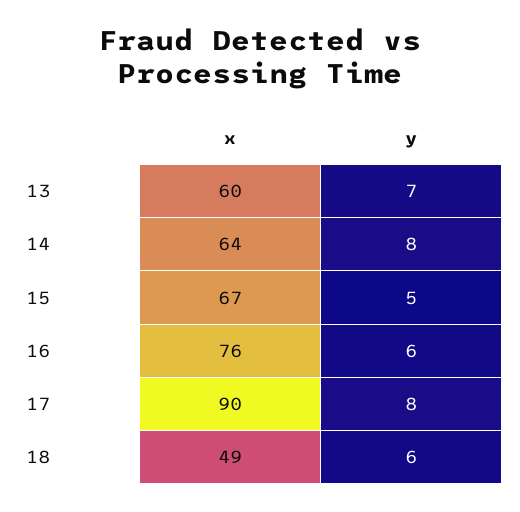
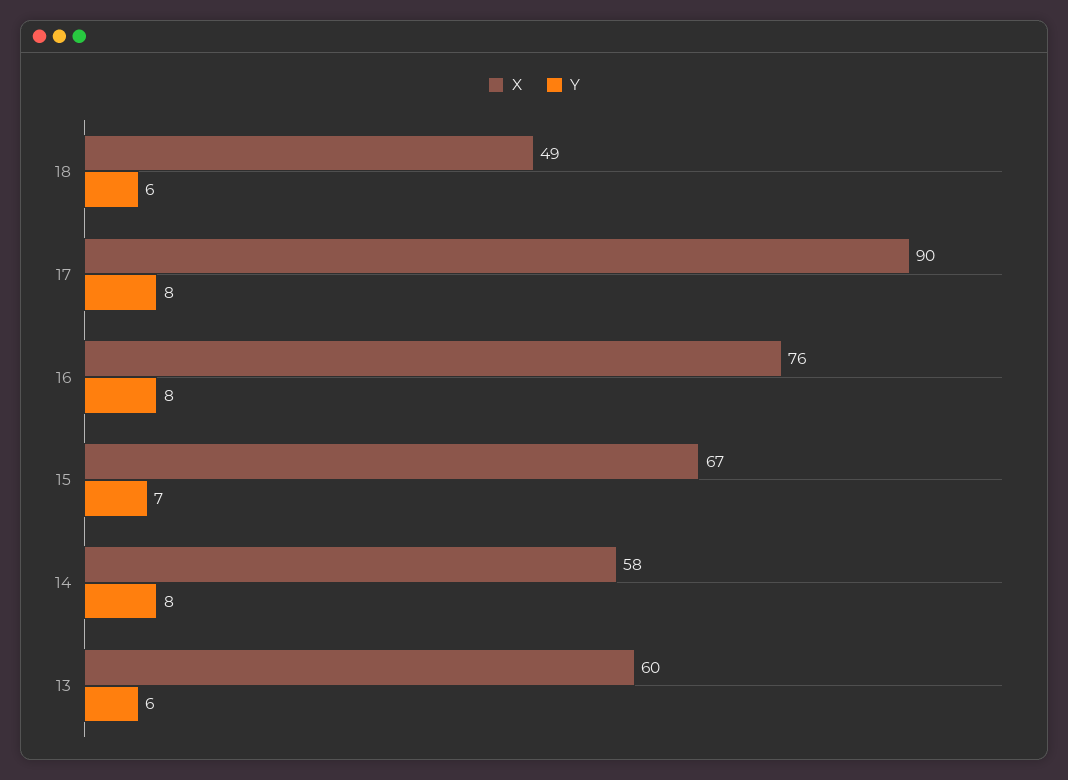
y, 13: 7 -> 6
x, 14: 64 -> 58
y, 15: 5 -> 7
y, 16: 6 -> 8

